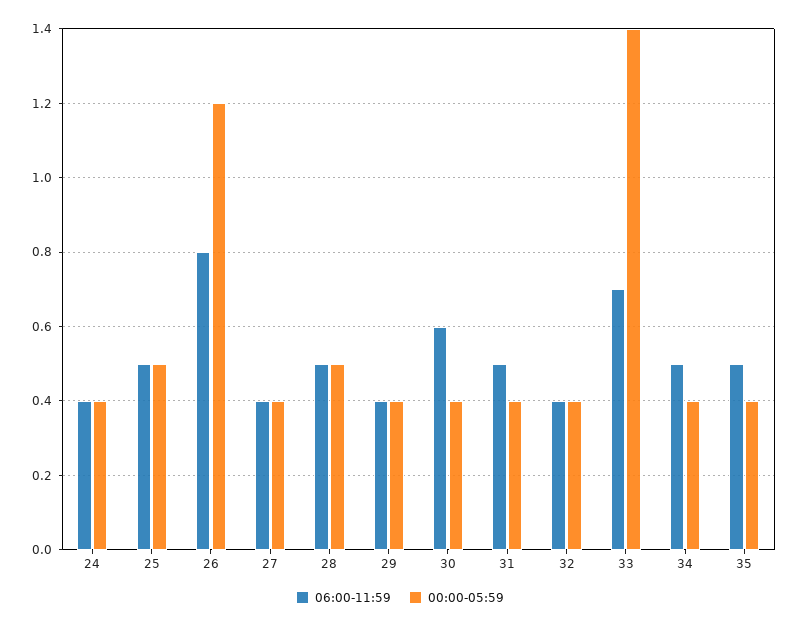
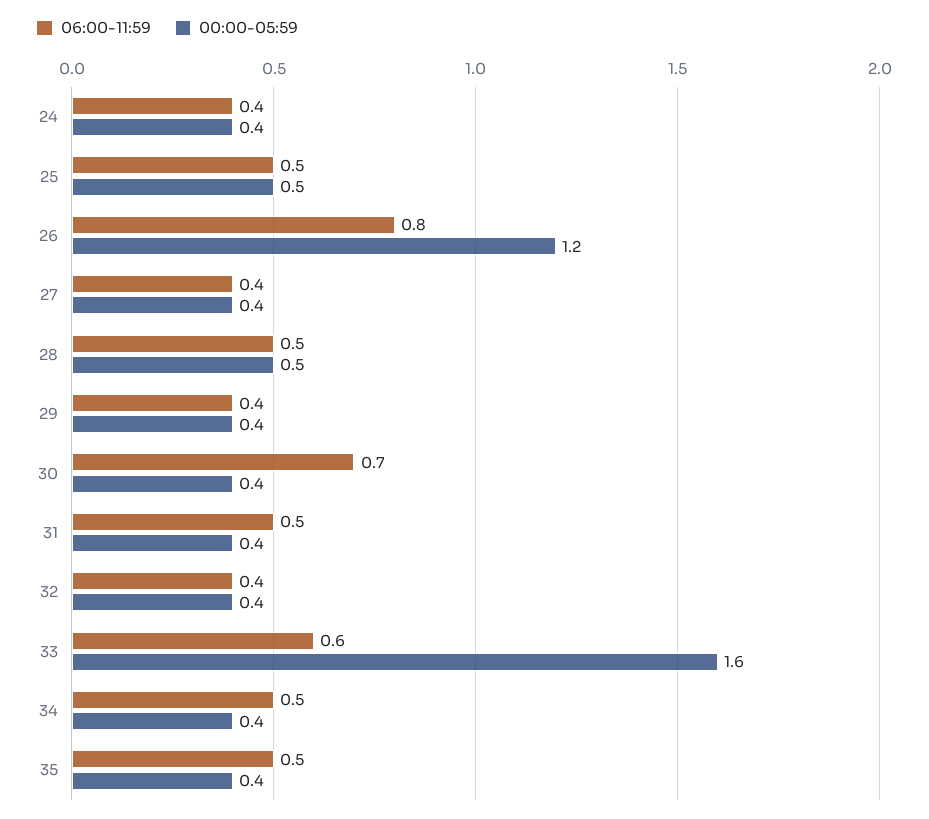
06:00-11:59, 30: 0.6 -> 0.7
06:00-11:59, 33: 0.7 -> 0.6
00:00-05:59, 33: 1.4 -> 1.6

